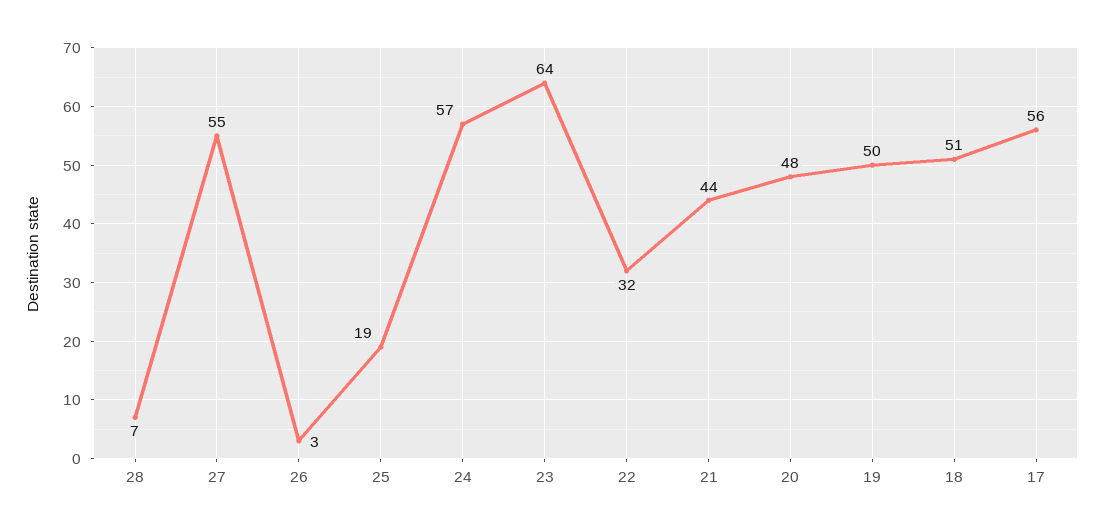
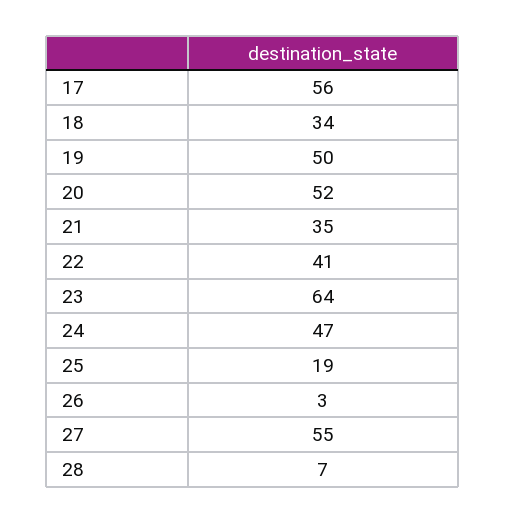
24: 57 -> 47
22: 32 -> 41
21: 44 -> 35
20: 48 -> 52
18: 51 -> 34

